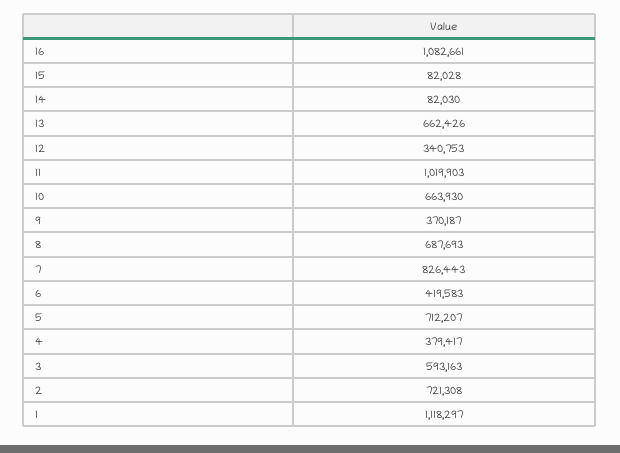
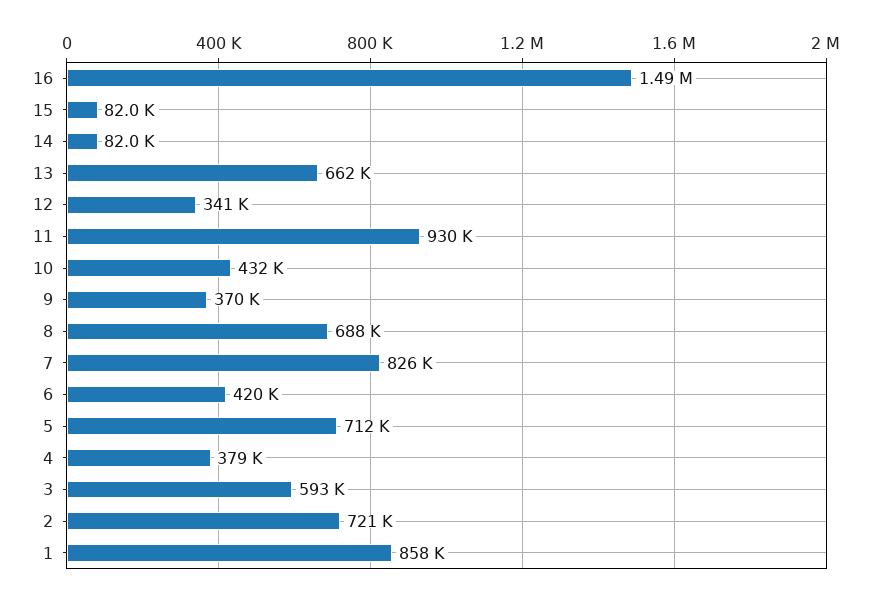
16: 1082661 -> 1490000
11: 1019903 -> 930000
10: 663930 -> 432000
1: 1118297 -> 858000

